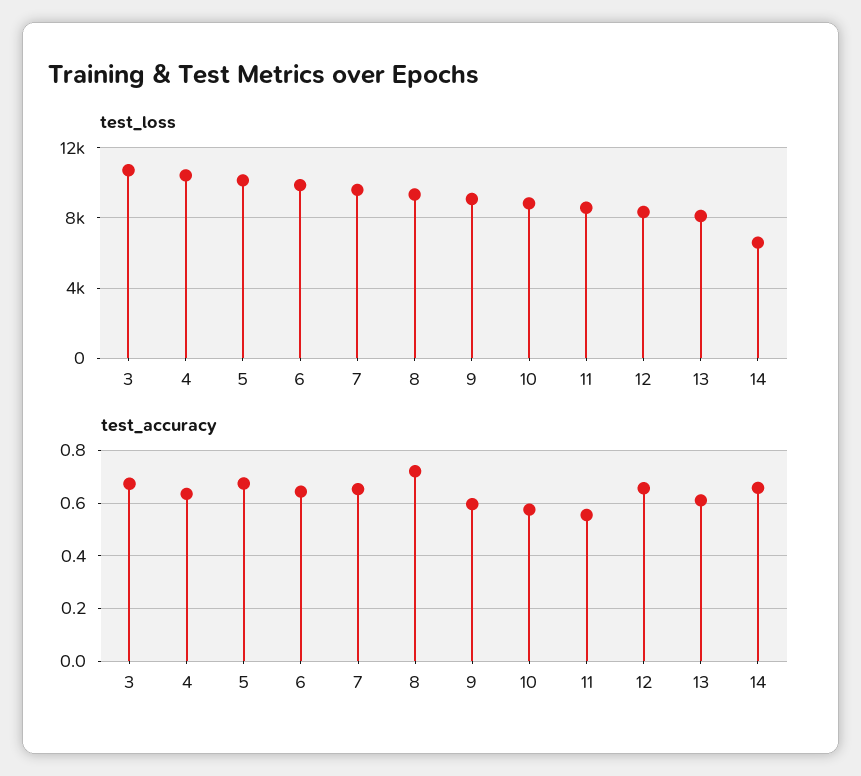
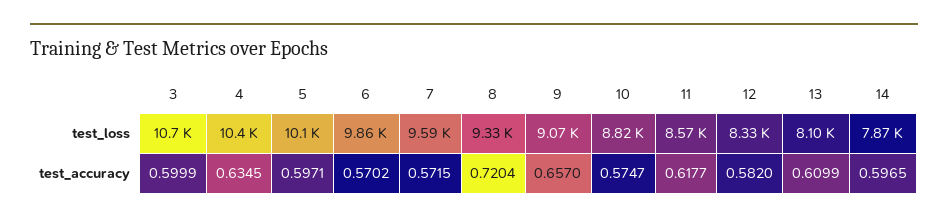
test_loss, 14: 6500 -> 7870
test_accuracy, 3: 0.675 -> 0.5999
test_accuracy, 5: 0.675 -> 0.5971
test_accuracy, 6: 0.65 -> 0.5702
test_accuracy, 7: 0.65 -> 0.5715
test_accuracy, 9: 0.6 -> 0.657
test_accuracy, 11: 0.55 -> 0.6177
test_accuracy, 12: 0.65 -> 0.582
test_accuracy, 14: 0.65 -> 0.5965

